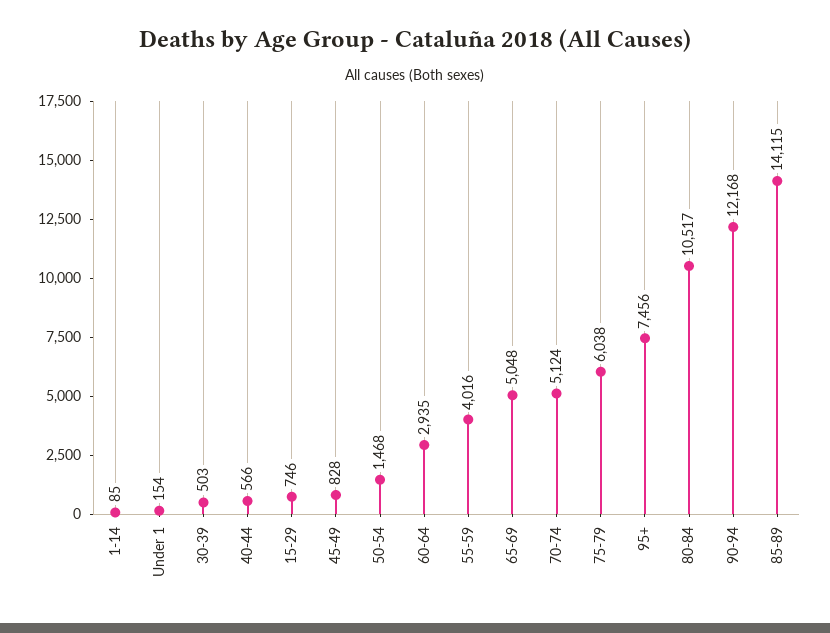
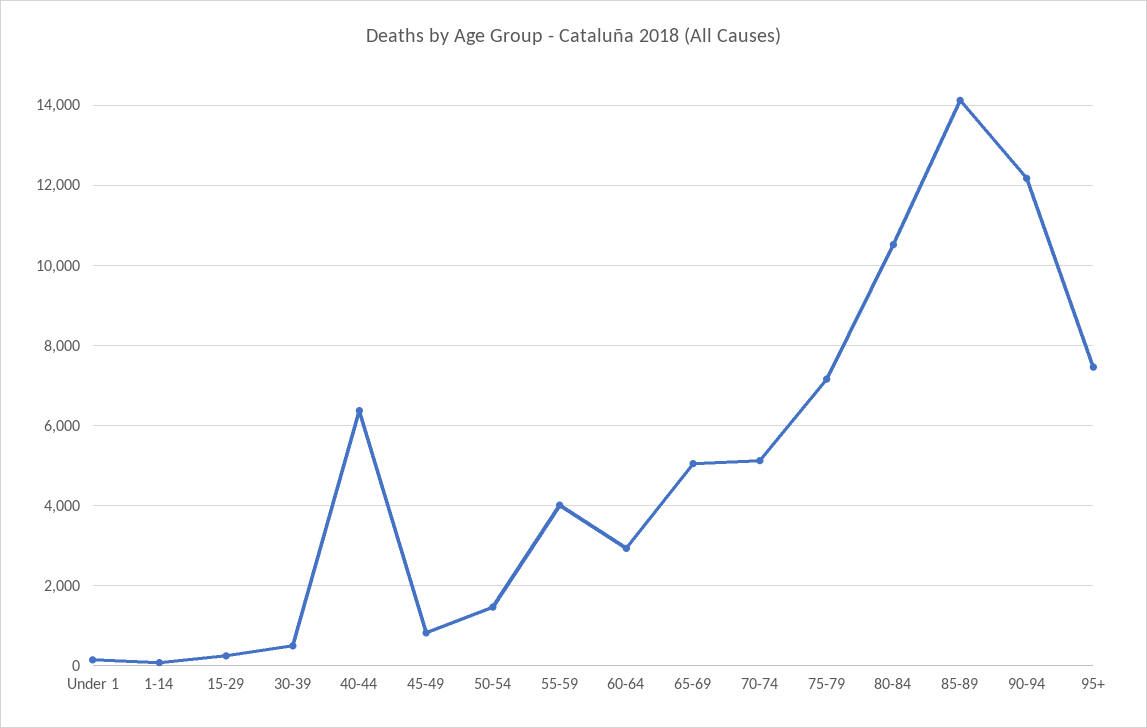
40-44: 566 -> 6400
15-29: 746 -> 200
75-79: 6038 -> 7200

